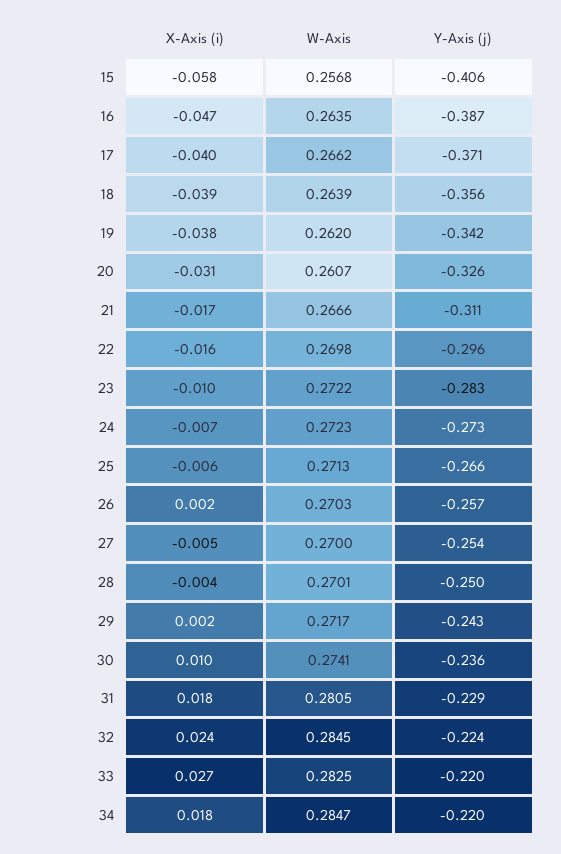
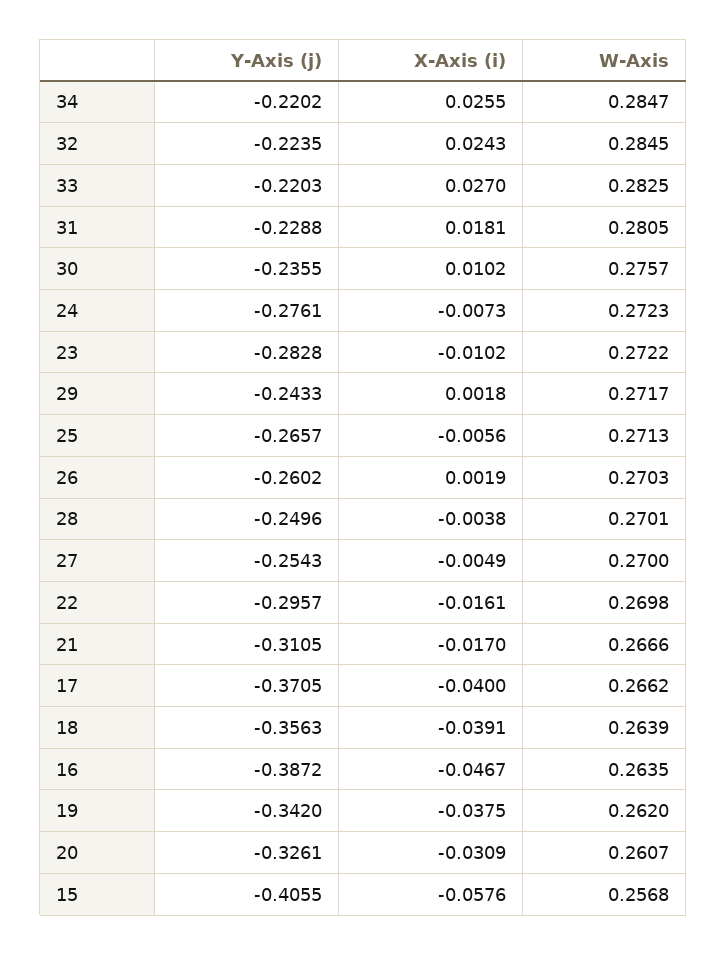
Y-Axis (j), 24: -0.273 -> -0.2761
Y-Axis (j), 26: -0.257 -> -0.2602
W-Axis, 30: 0.2741 -> 0.2757
X-Axis (i), 34: 0.018 -> 0.0255

